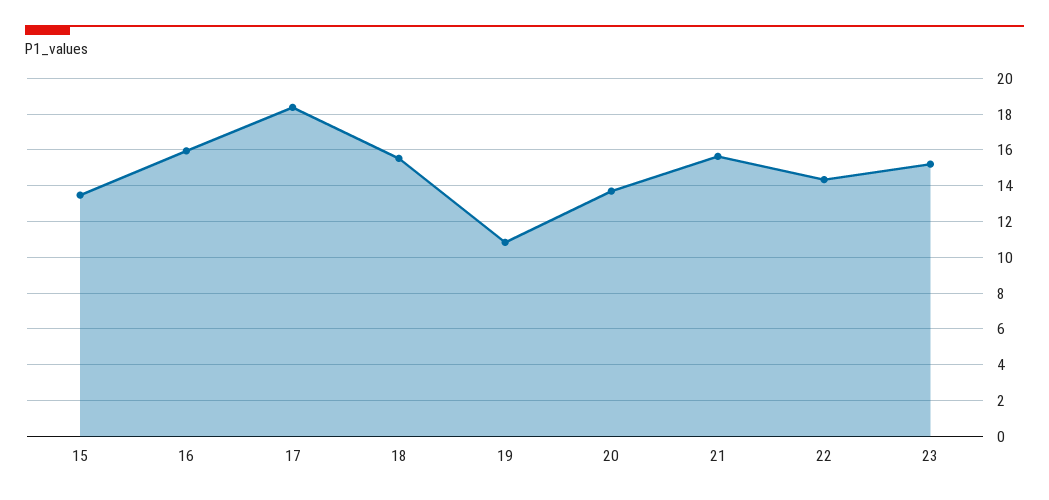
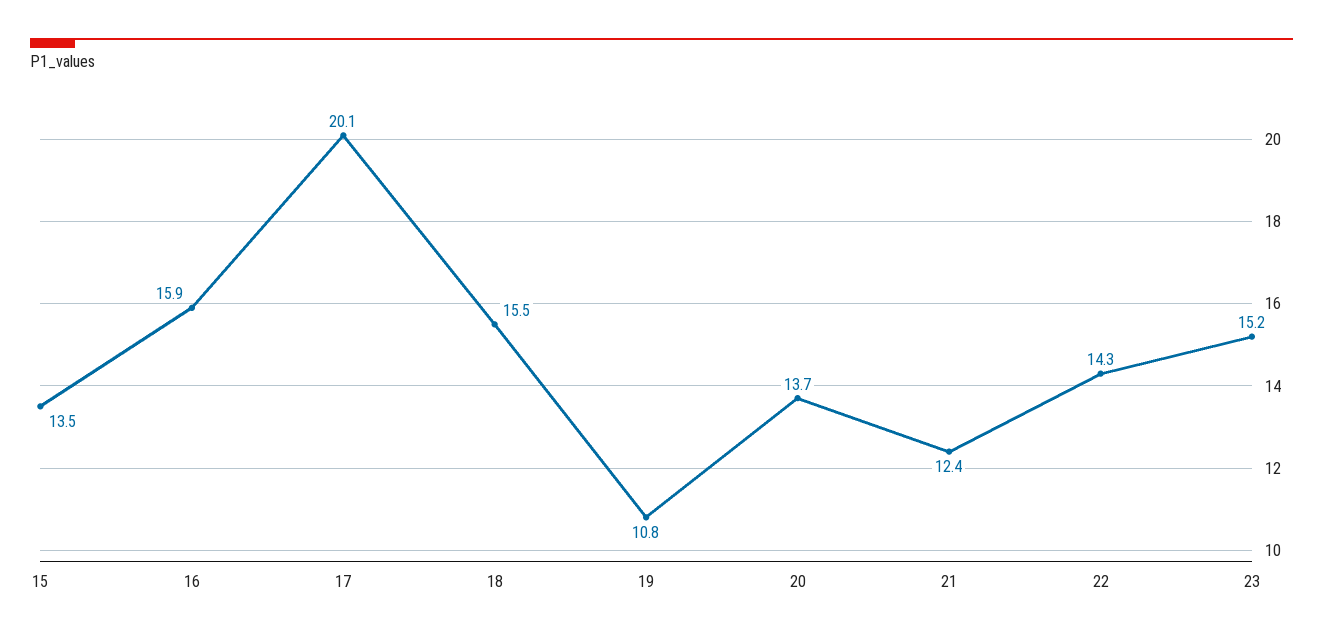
17: 18.5 -> 20.1
21: 15.5 -> 12.4

